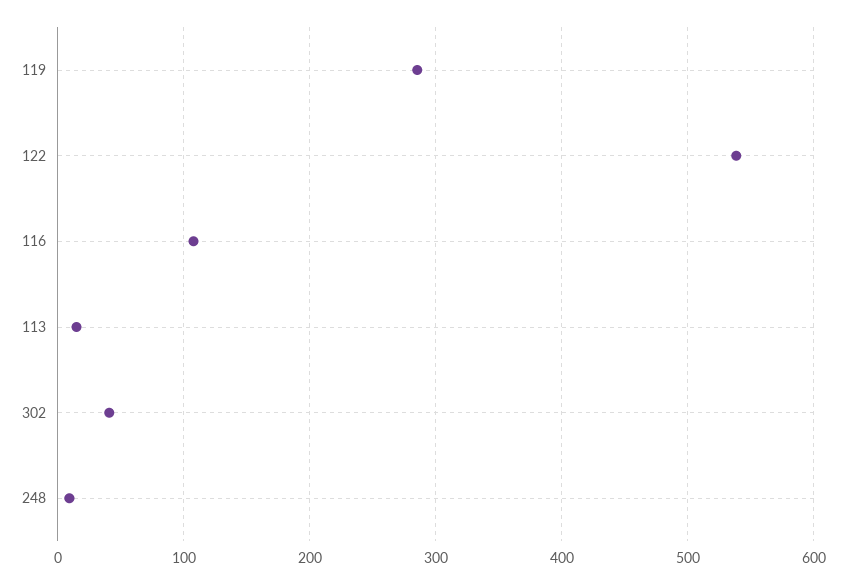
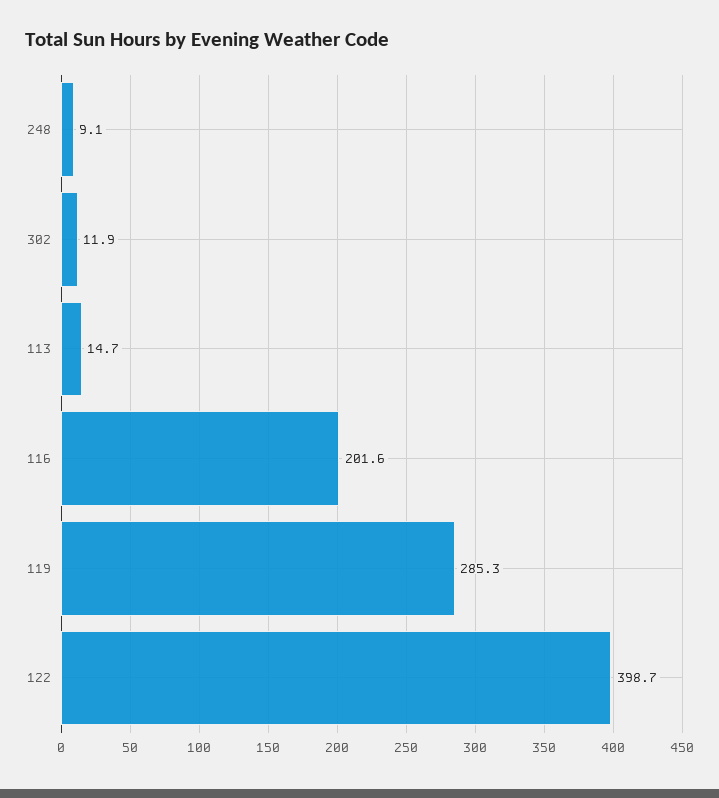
122: 540 -> 398.7
116: 110 -> 201.6
302: 40 -> 11.9

